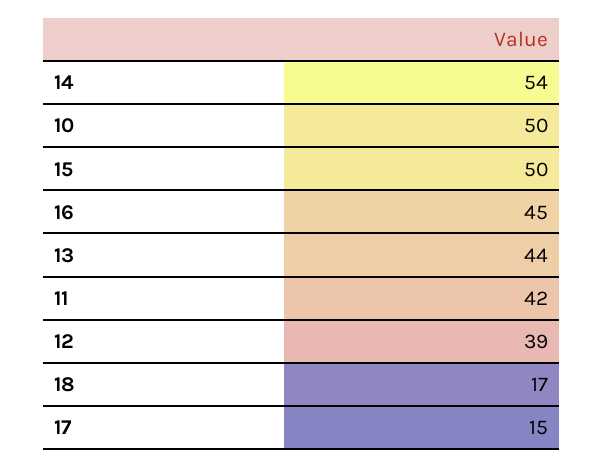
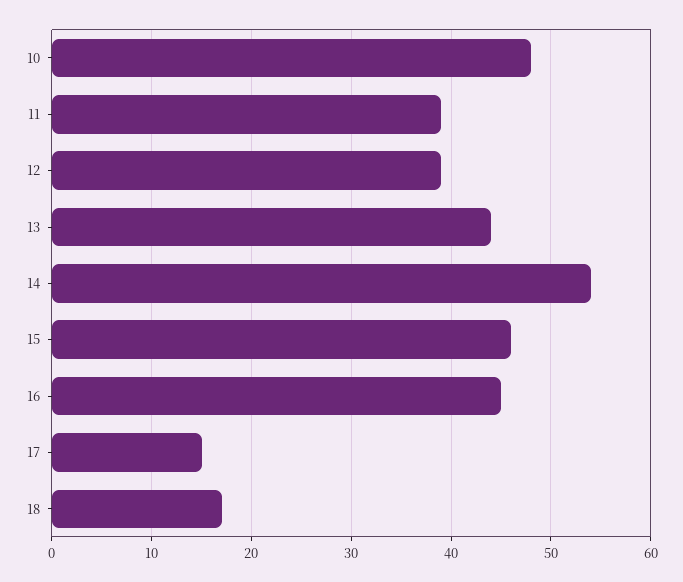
10: 50 -> 48
15: 50 -> 46
11: 42 -> 39

